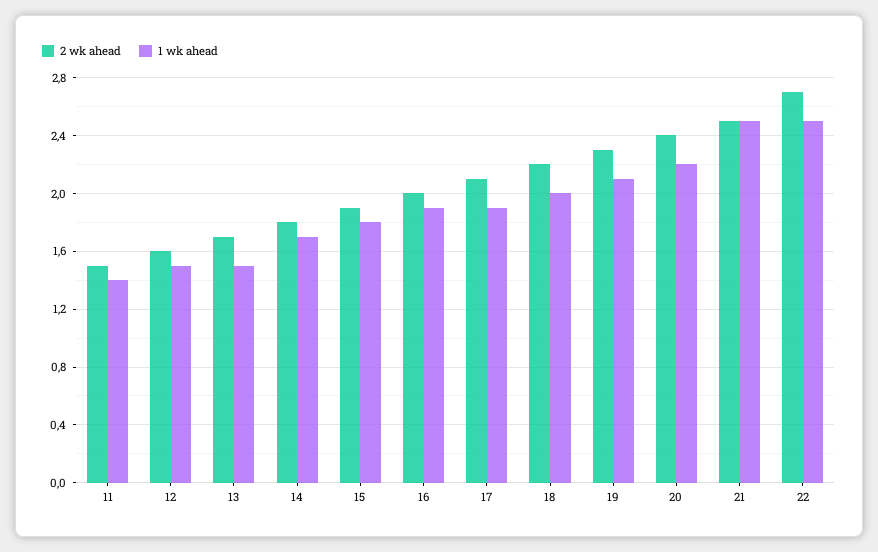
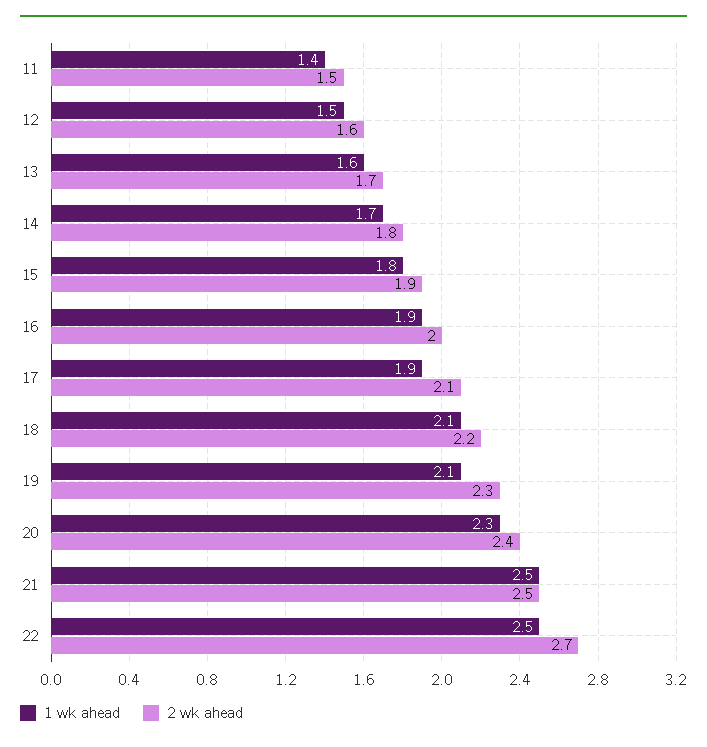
1 wk ahead, 13: 1.5 -> 1.6
1 wk ahead, 18: 2 -> 2.1
1 wk ahead, 20: 2.2 -> 2.3

